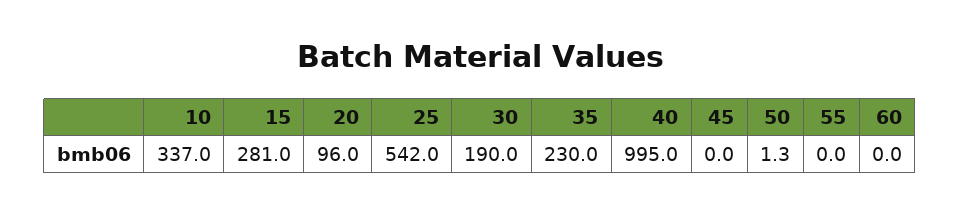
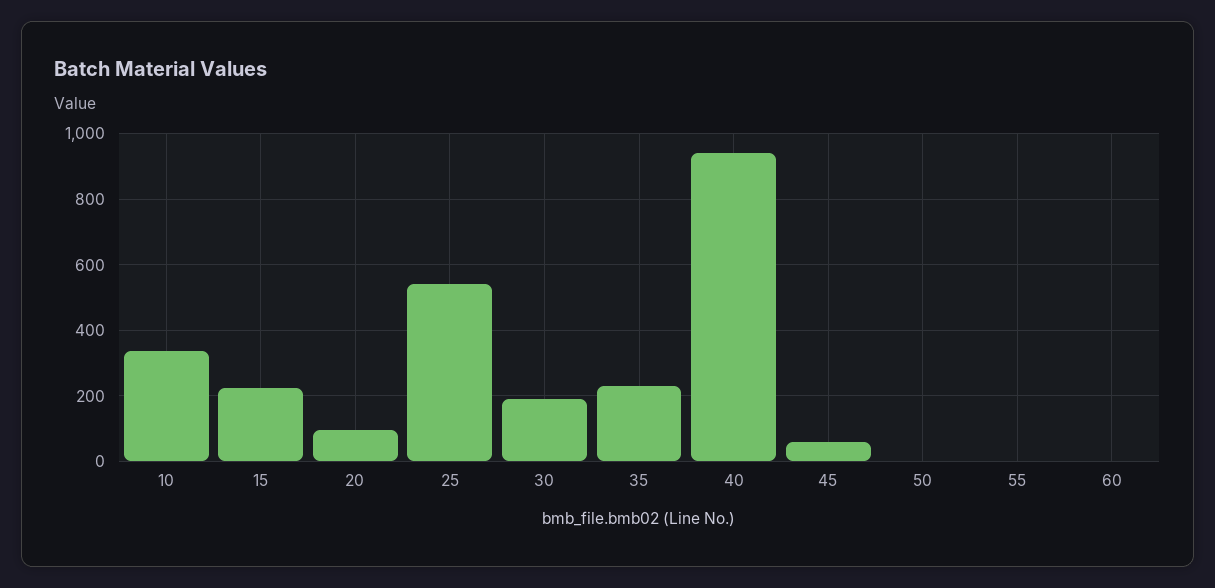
15: 281 -> 220
40: 995 -> 940
45: 0 -> 60

